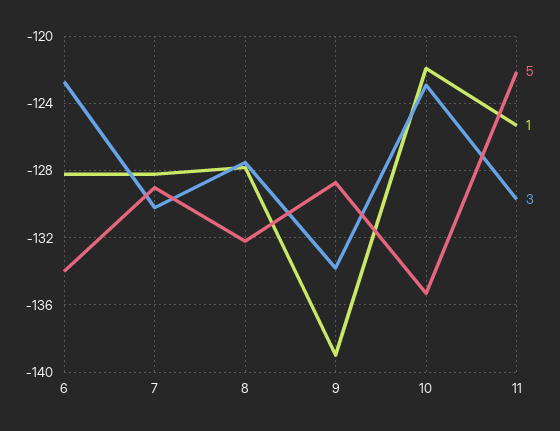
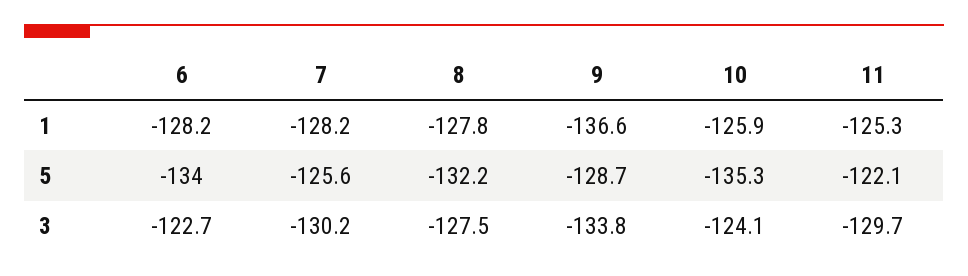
5, 7: -129 -> -125.6
1, 9: -139 -> -136.6
1, 10: -122 -> -125.9
3, 10: -123 -> -124.1

